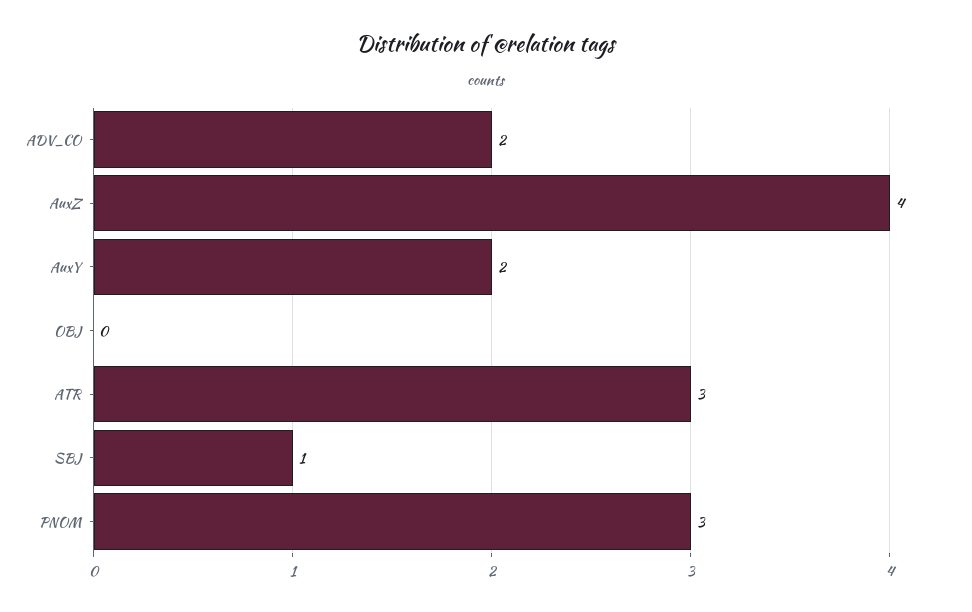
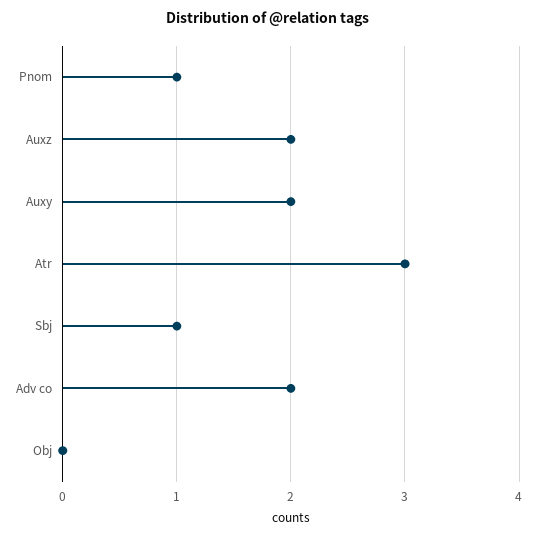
AuxZ: 4 -> 2
PNOM: 3 -> 1

